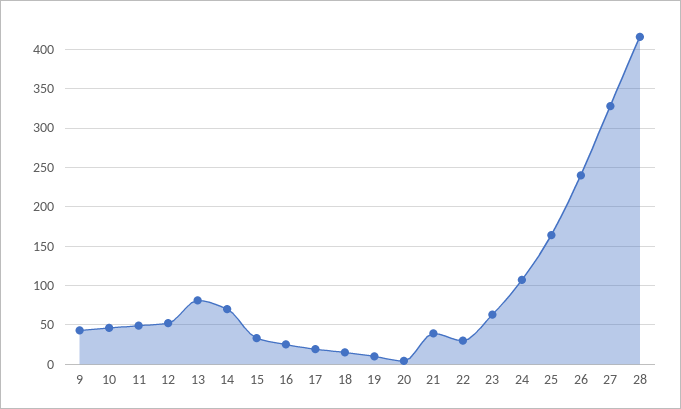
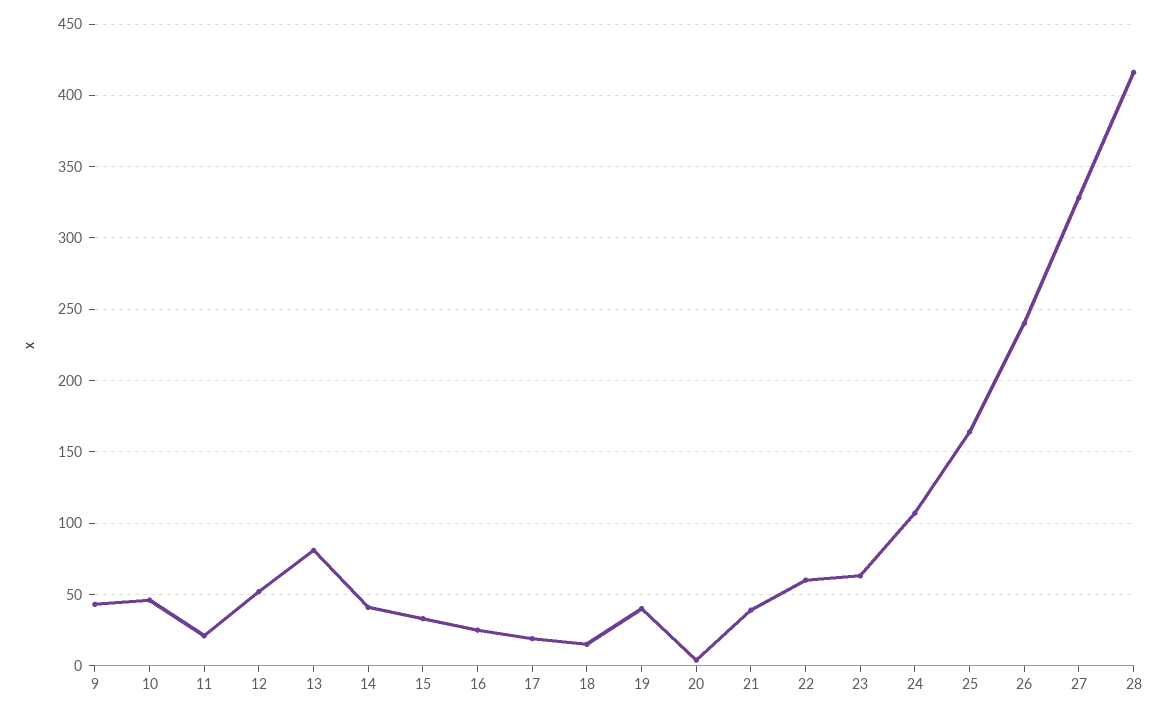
11: 50 -> 20
14: 70 -> 40
19: 10 -> 40
22: 30 -> 60

